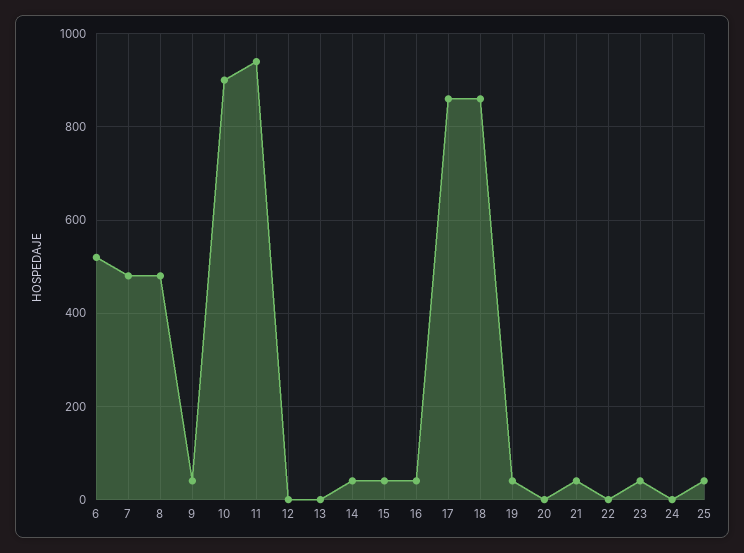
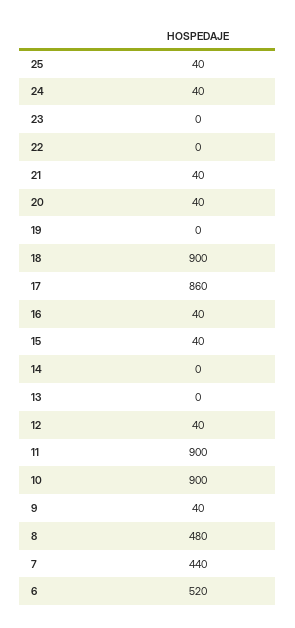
7: 480 -> 440
11: 940 -> 900
12: 0 -> 40
14: 40 -> 0
18: 860 -> 900
19: 40 -> 0
20: 0 -> 40
23: 40 -> 0
24: 0 -> 40

